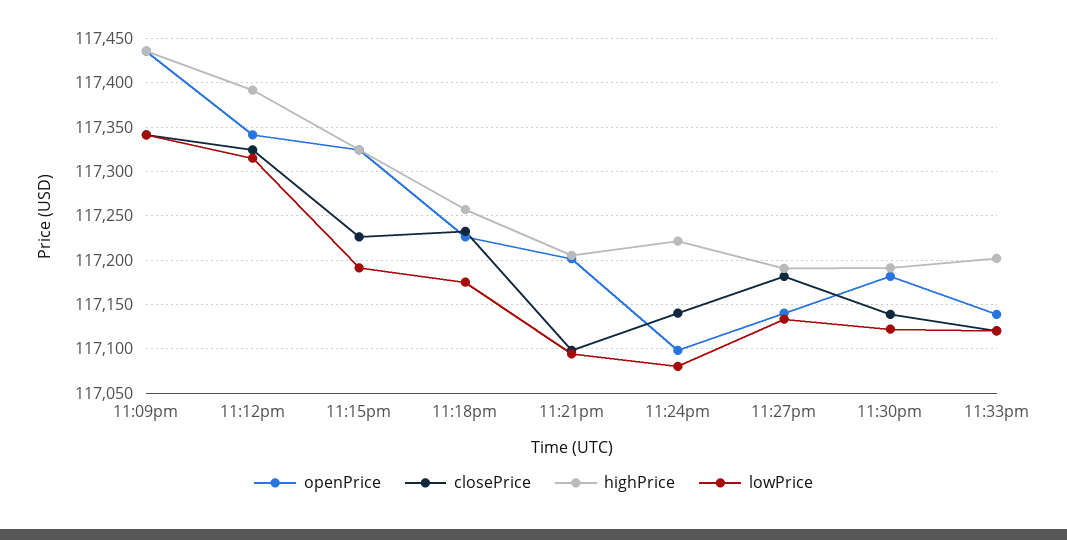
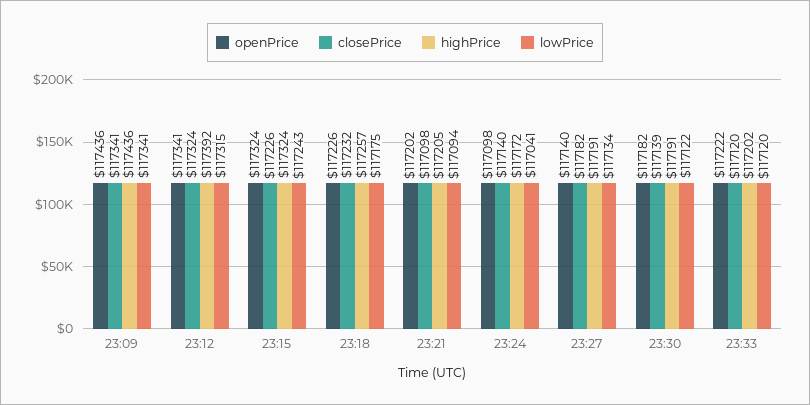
lowPrice, 11:15pm: 117190 -> 117243
highPrice, 11:24pm: 117220 -> 117172
lowPrice, 11:24pm: 117080 -> 117041
openPrice, 11:33pm: 117140 -> 117222

